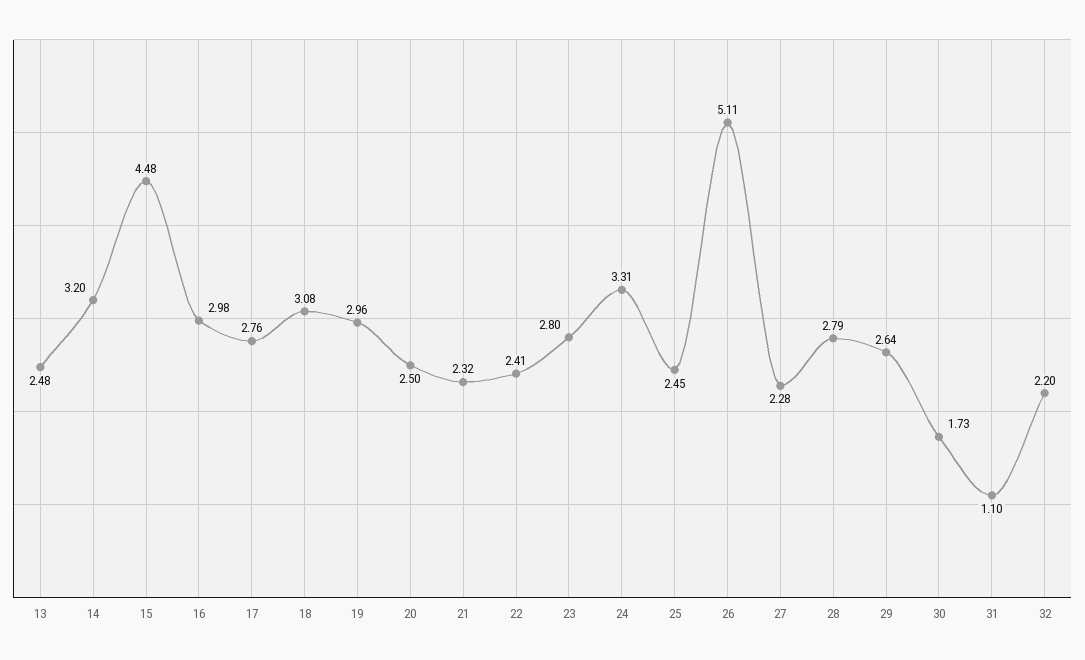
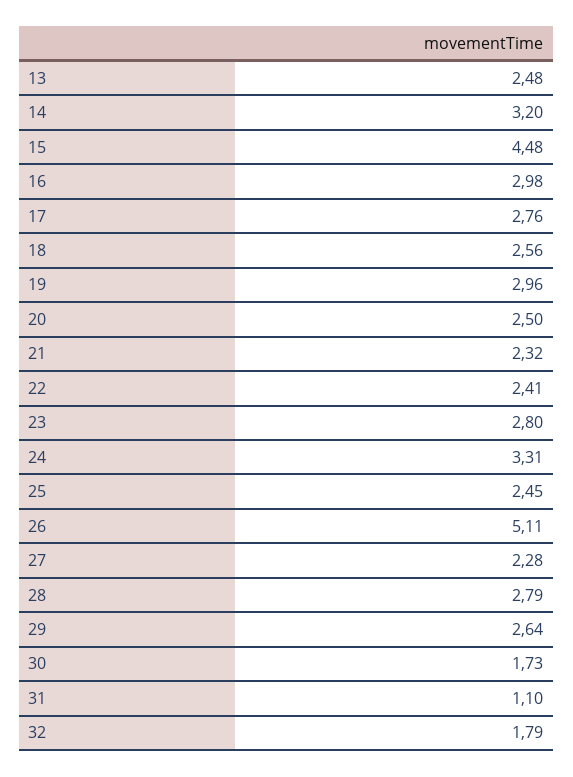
18: 3.08 -> 2.56
32: 2.2 -> 1.79

